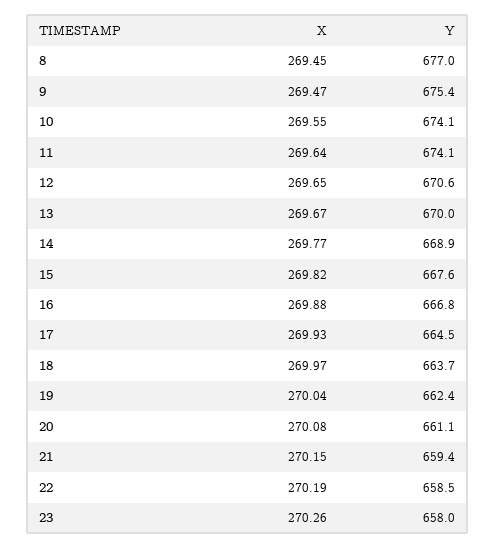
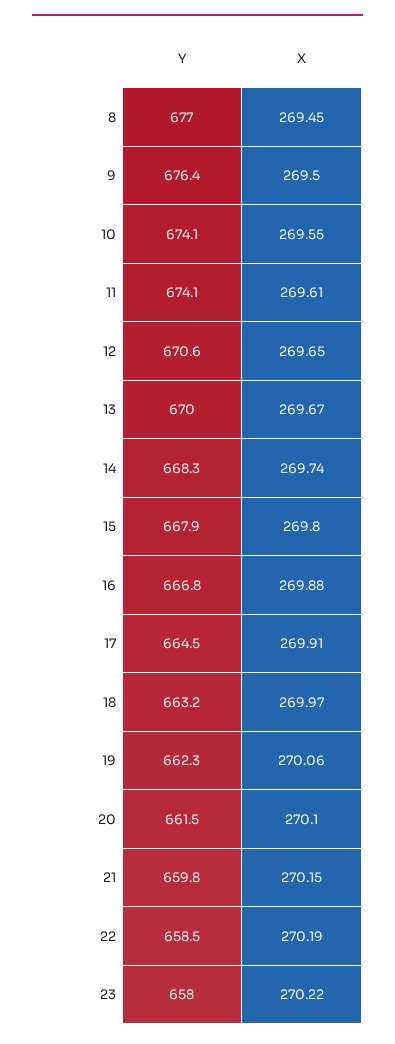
X, 9: 269.47 -> 269.5
Y, 9: 675.4 -> 676.4
X, 11: 269.64 -> 269.61
X, 14: 269.77 -> 269.74
Y, 14: 668.9 -> 668.3
X, 15: 269.82 -> 269.8
Y, 15: 667.6 -> 667.9
X, 17: 269.93 -> 269.91
Y, 18: 663.7 -> 663.2
X, 19: 270.04 -> 270.06
Y, 19: 662.4 -> 662.3
X, 20: 270.08 -> 270.1
Y, 20: 661.1 -> 661.5
Y, 21: 659.4 -> 659.8
X, 23: 270.26 -> 270.22

